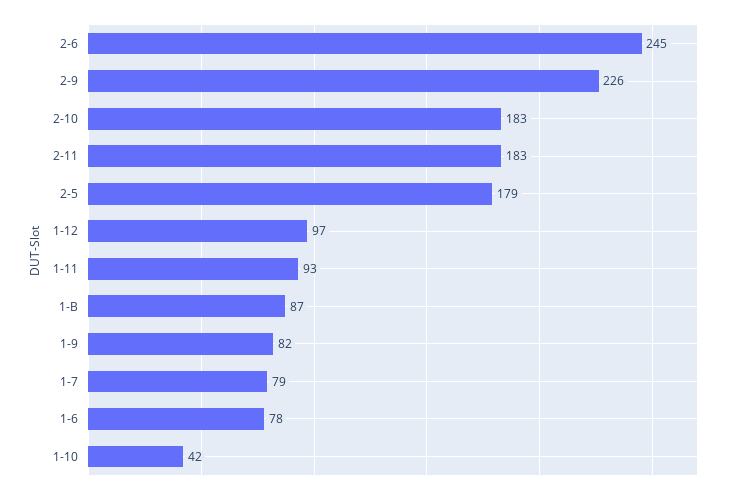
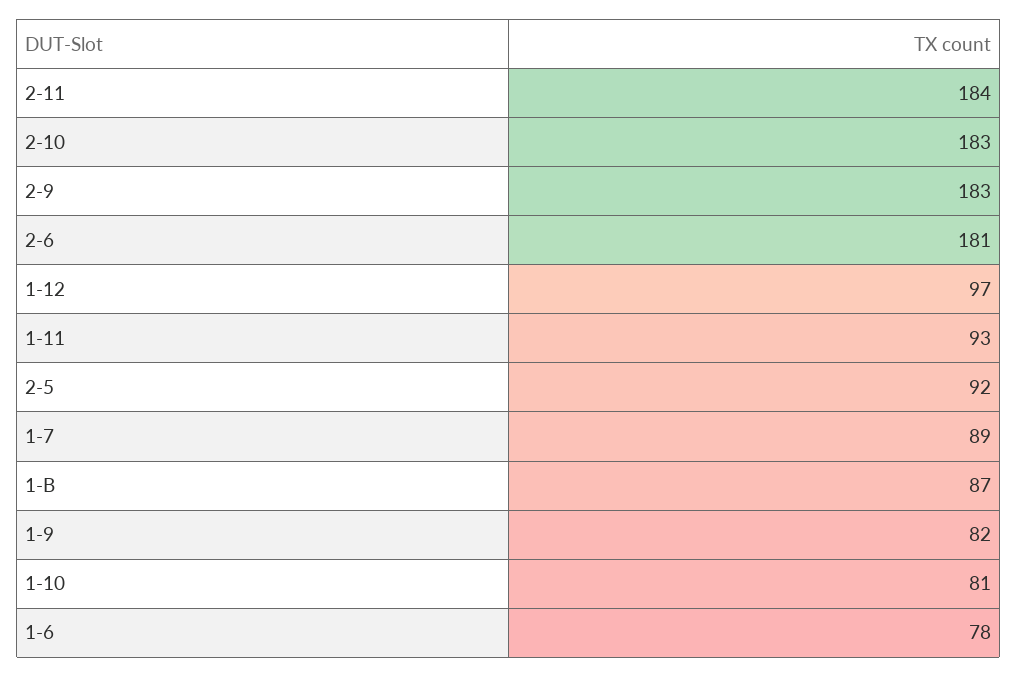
2-6: 245 -> 181
2-9: 226 -> 183
2-11: 183 -> 184
2-5: 179 -> 92
1-7: 79 -> 89
1-10: 42 -> 81

